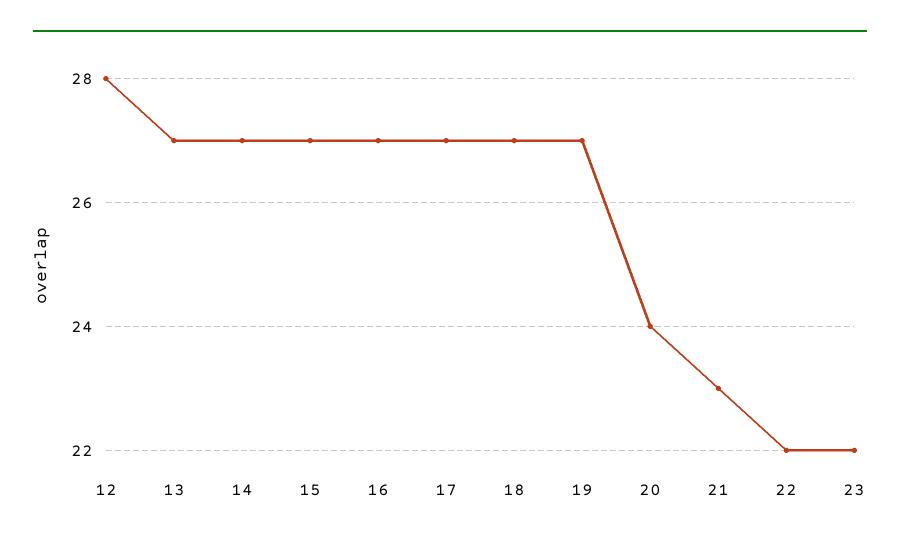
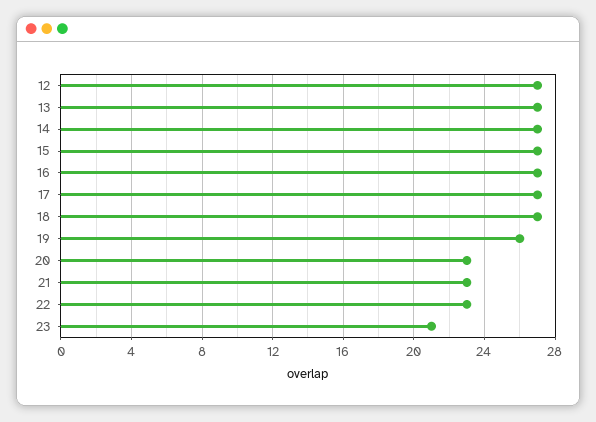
12: 28 -> 27
19: 27 -> 26
20: 24 -> 23
22: 22 -> 23
23: 22 -> 21

